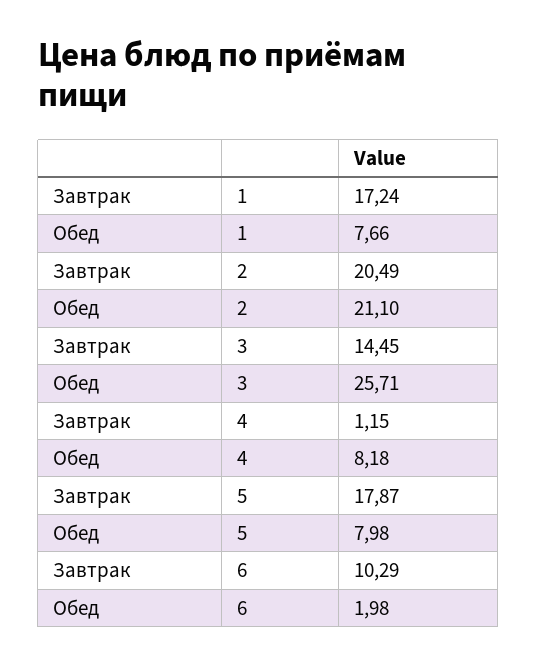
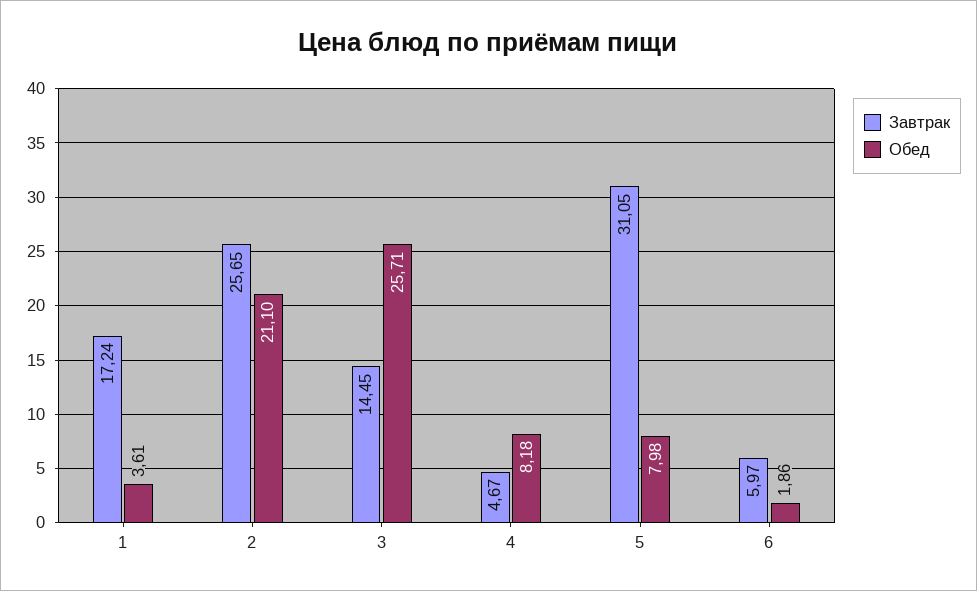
Обед, 1: 7.66 -> 3.61
Завтрак, 2: 20.49 -> 25.65
Завтрак, 4: 1.15 -> 4.67
Завтрак, 5: 17.87 -> 31.05
Завтрак, 6: 10.29 -> 5.97
Обед, 6: 1.98 -> 1.86

